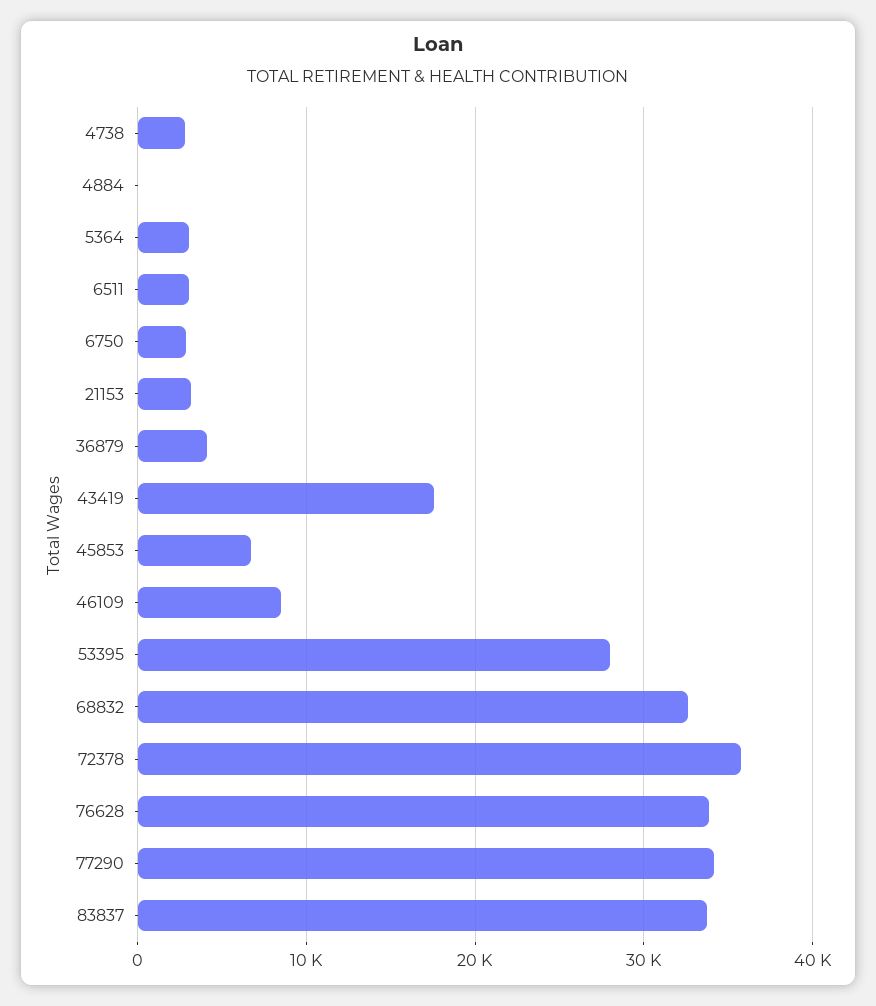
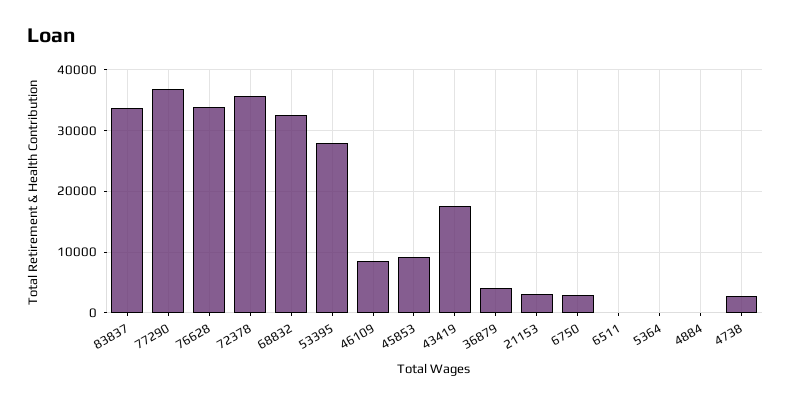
5364: 3000 -> 0
6511: 3000 -> 0
45853: 7000 -> 9000
77290: 34000 -> 37000

